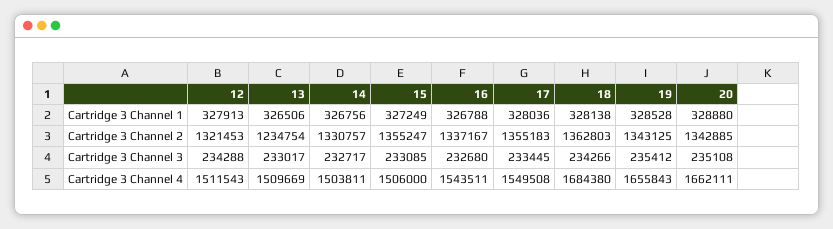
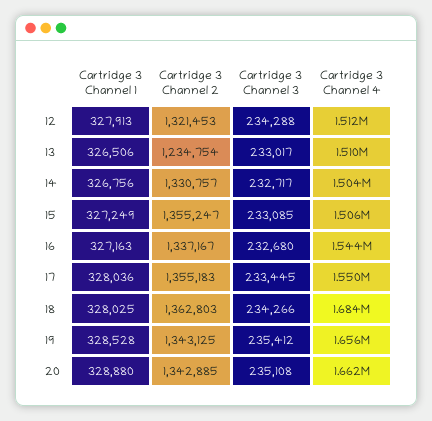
16, Cartridge 3 Channel 1: 326788 -> 327163
18, Cartridge 3 Channel 1: 328138 -> 328025

